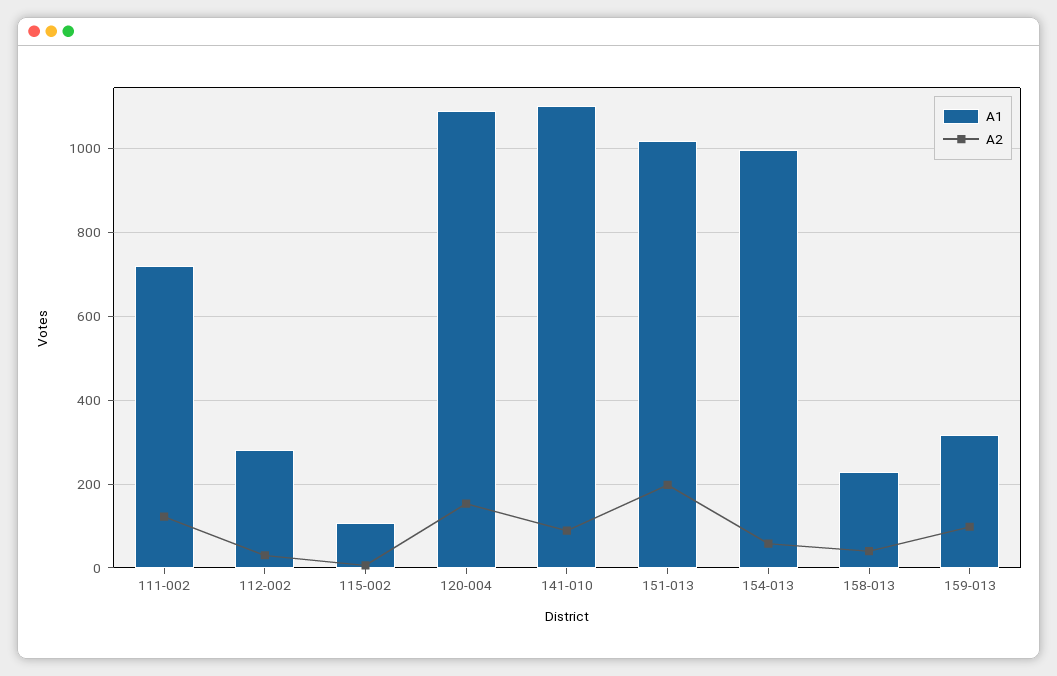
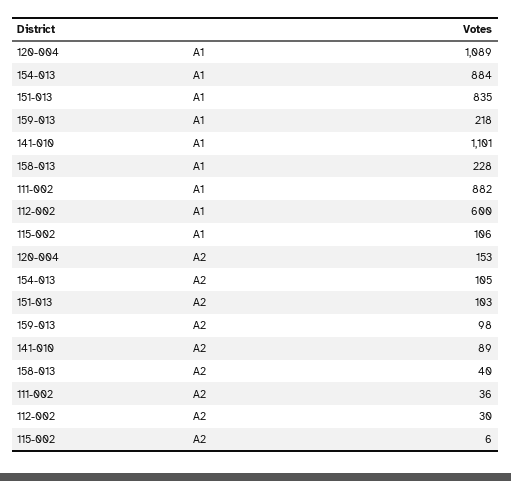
A1, 111-002: 720 -> 882
A2, 111-002: 120 -> 36
A1, 112-002: 280 -> 600
A1, 151-013: 1020 -> 835
A2, 151-013: 200 -> 103
A1, 154-013: 1000 -> 884
A2, 154-013: 60 -> 105
A1, 159-013: 320 -> 218

